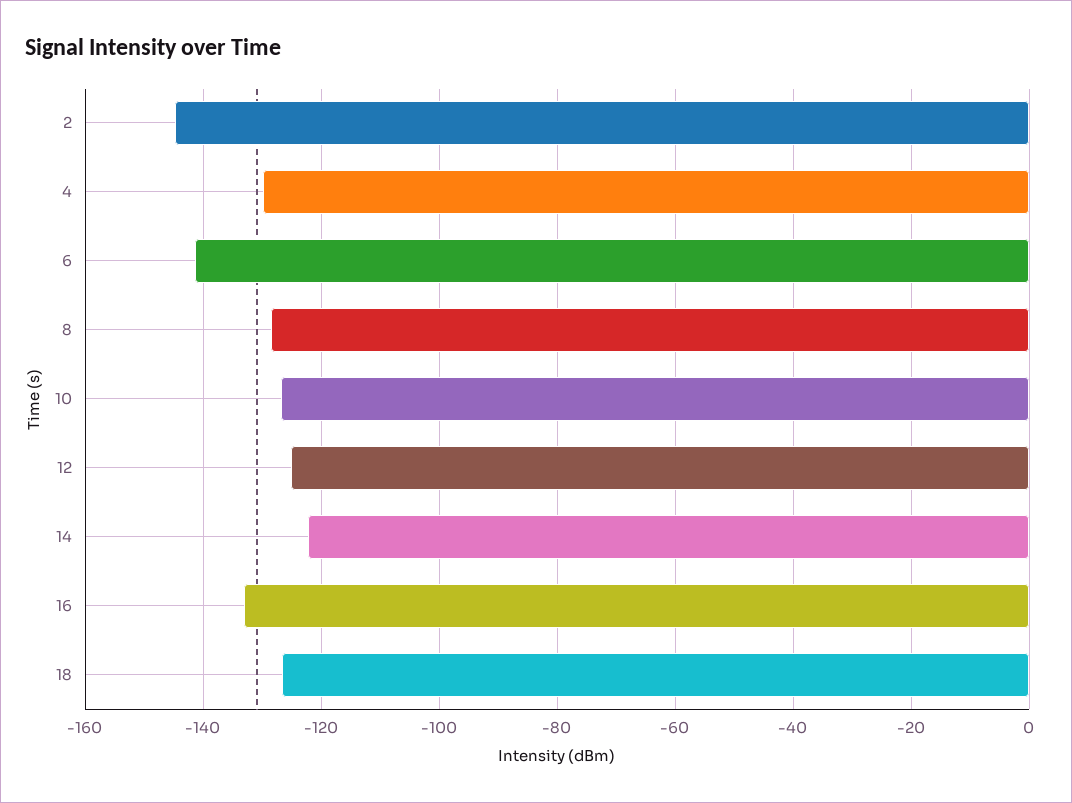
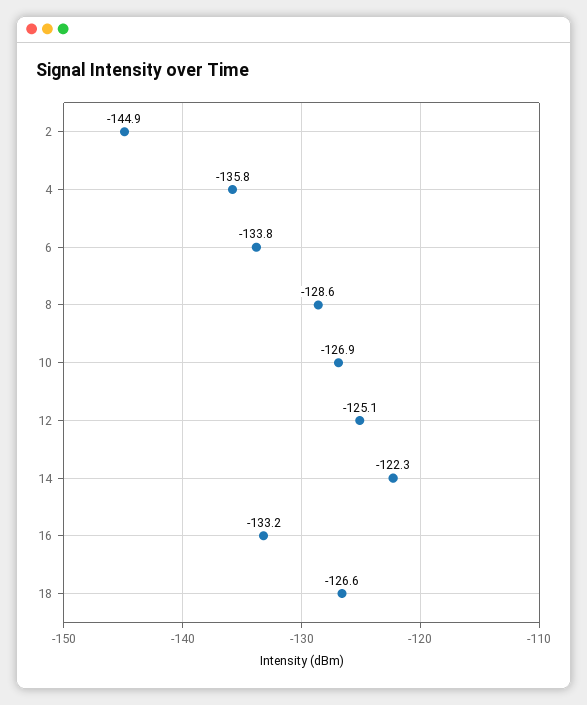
4: -130 -> -135.8
6: -142 -> -133.8

